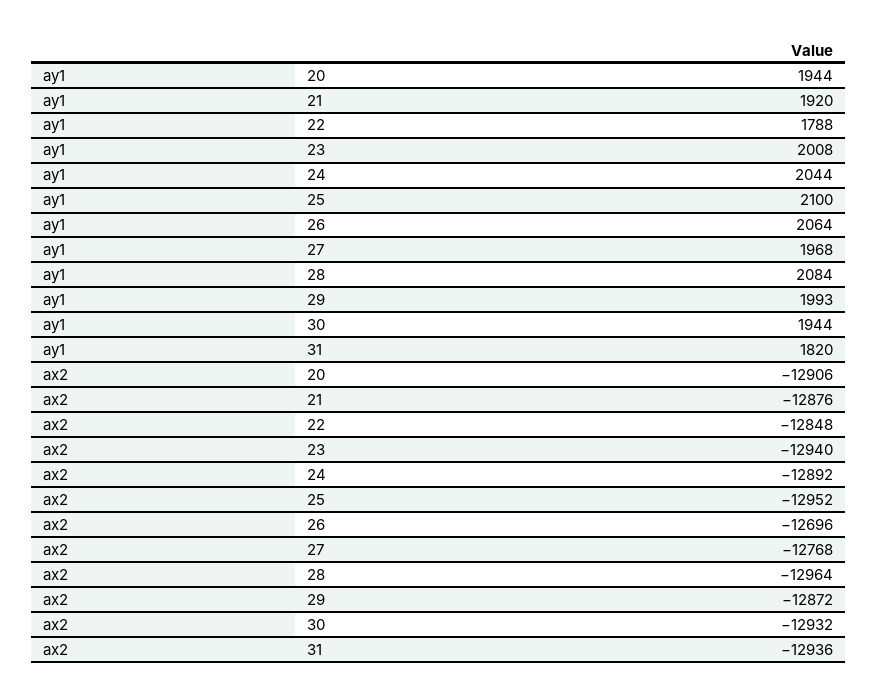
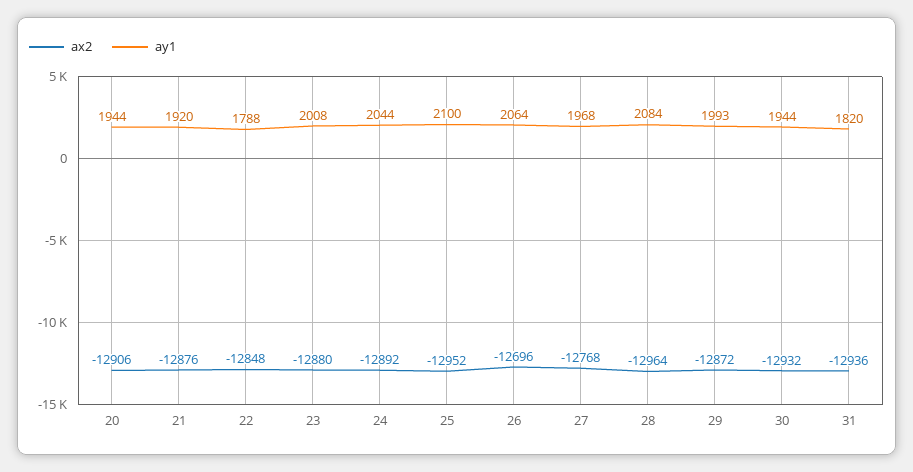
ax2, 23: -12940 -> -12880

